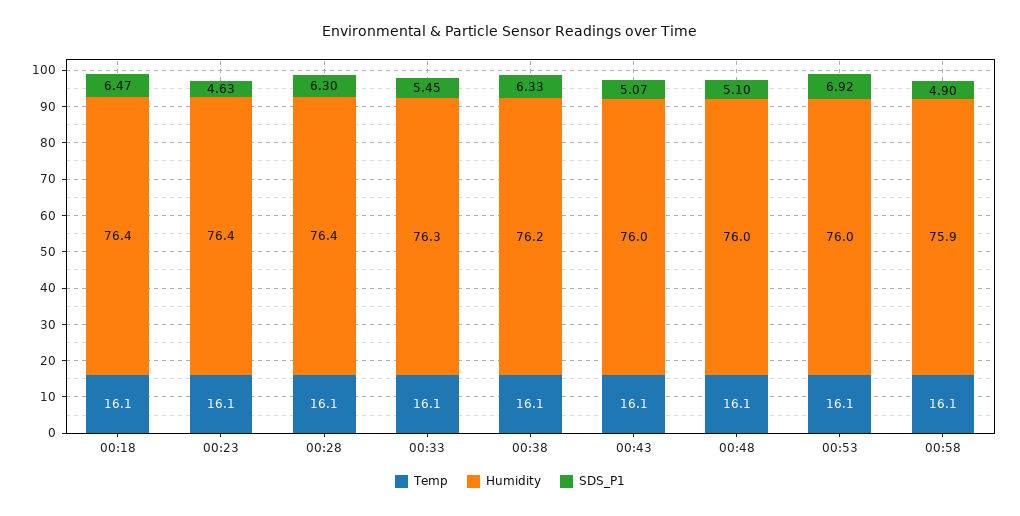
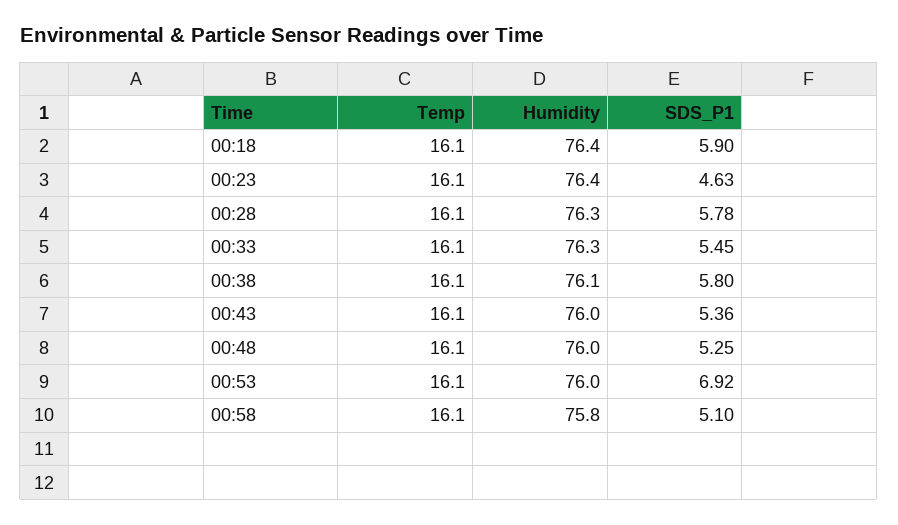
SDS_P1, 00:18: 6.47 -> 5.9
Humidity, 00:28: 76.4 -> 76.3
SDS_P1, 00:28: 6.3 -> 5.78
Humidity, 00:38: 76.2 -> 76.1
SDS_P1, 00:38: 6.33 -> 5.8
SDS_P1, 00:43: 5.07 -> 5.36
SDS_P1, 00:48: 5.1 -> 5.25
Humidity, 00:58: 75.9 -> 75.8
SDS_P1, 00:58: 4.9 -> 5.1

